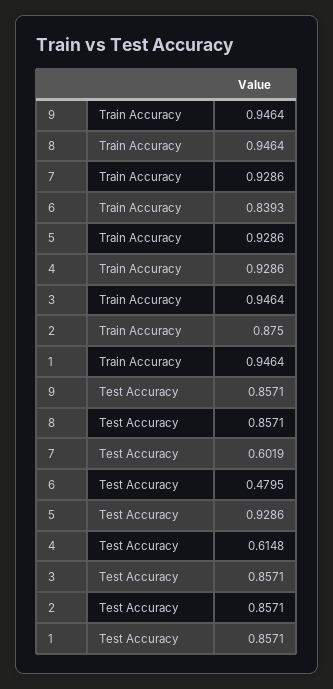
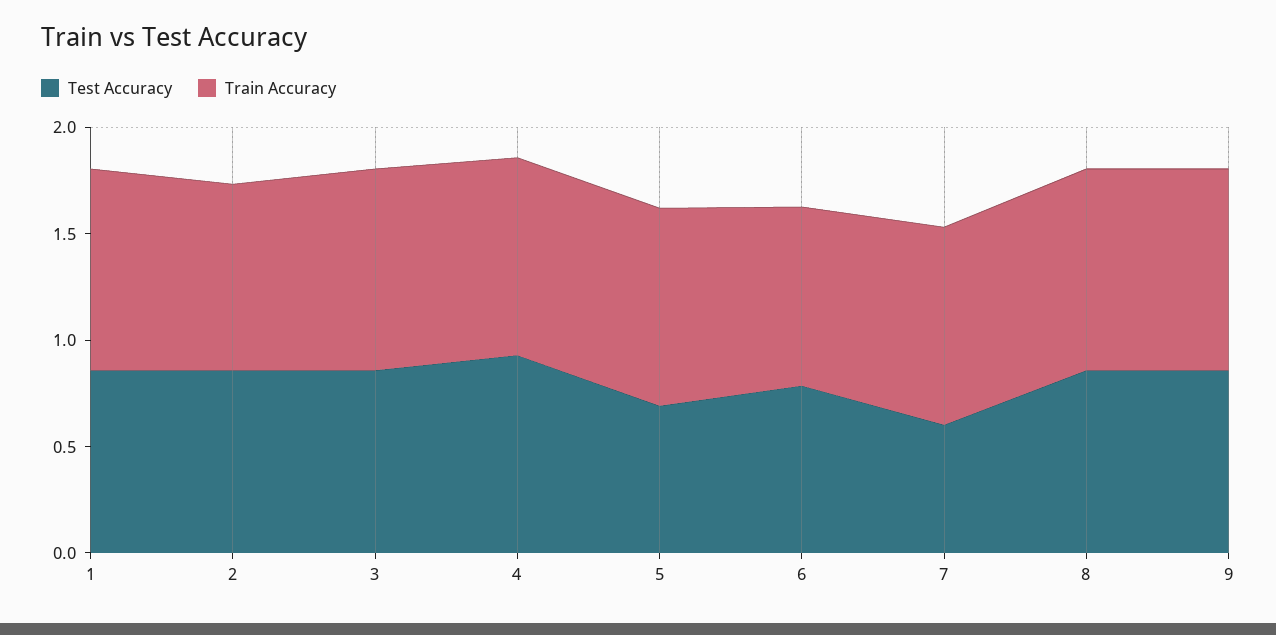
Test Accuracy, 6: 0.4795 -> 0.8
Test Accuracy, 5: 0.9286 -> 0.7
Test Accuracy, 4: 0.6148 -> 0.9

